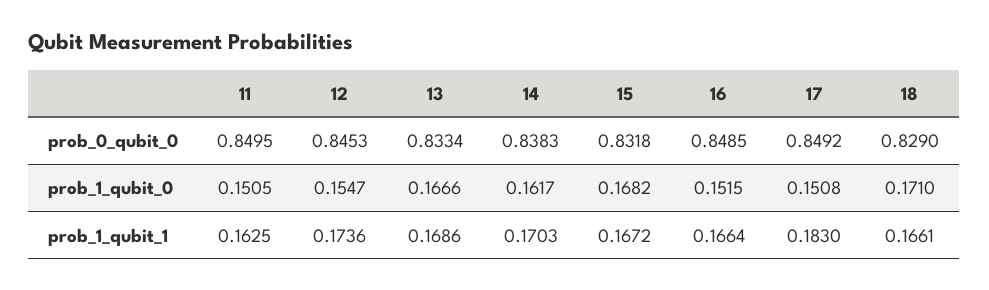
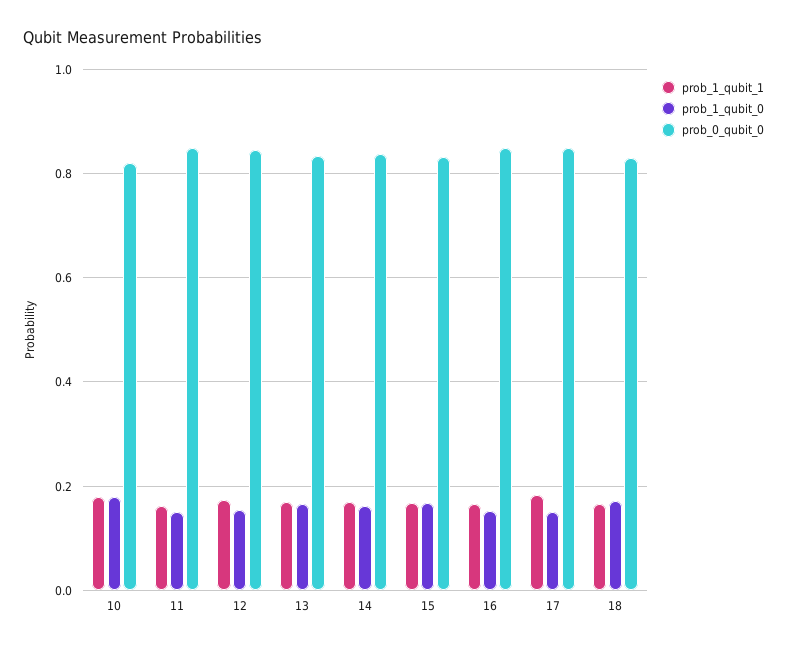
prob_1_qubit_1, 10: none -> 0.18
prob_1_qubit_0, 10: none -> 0.18
prob_0_qubit_0, 10: none -> 0.82

